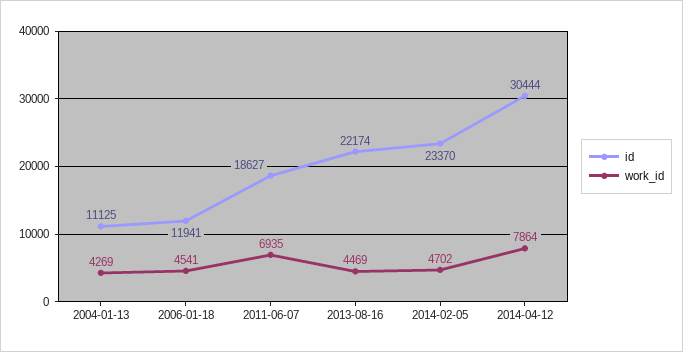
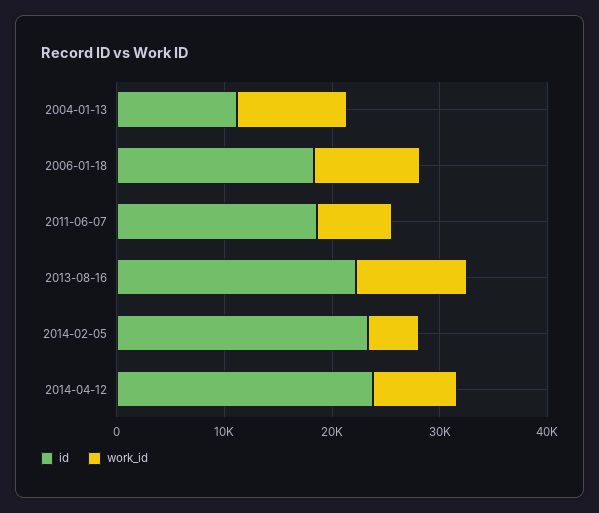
work_id, 2004-01-13: 4269 -> 10000
id, 2006-01-18: 11941 -> 18000
work_id, 2006-01-18: 4541 -> 10000
work_id, 2013-08-16: 4469 -> 10000
id, 2014-04-12: 30444 -> 24000

